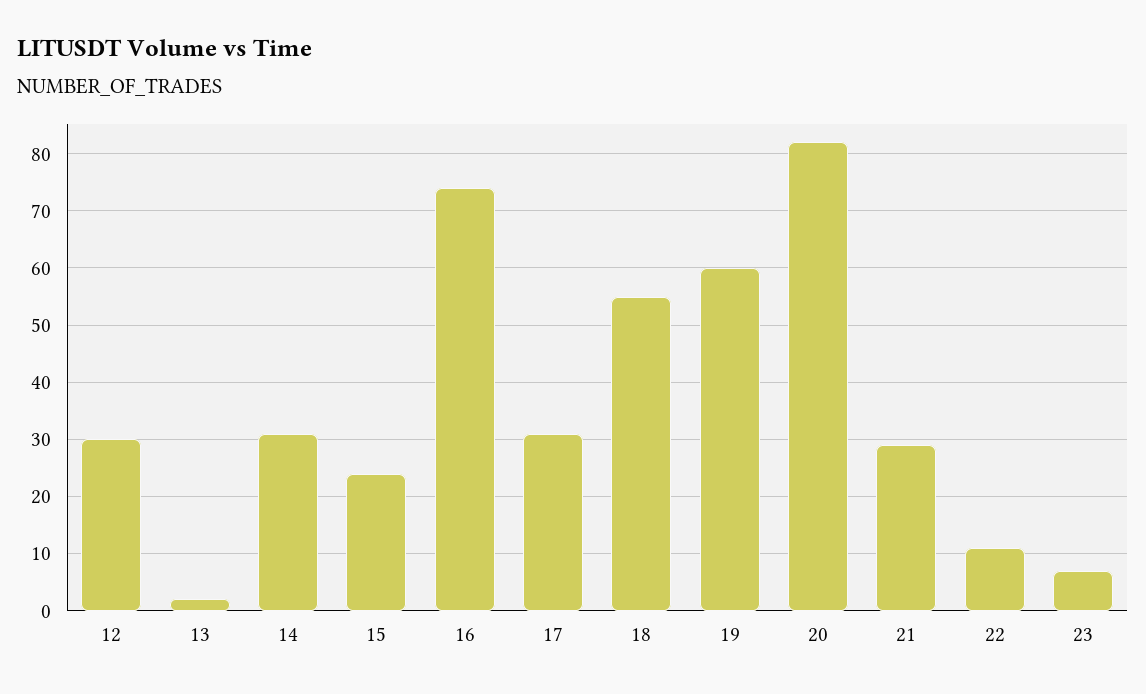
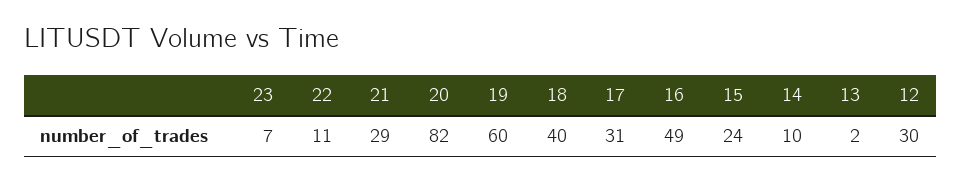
14: 30 -> 10
16: 75 -> 49
18: 55 -> 40

